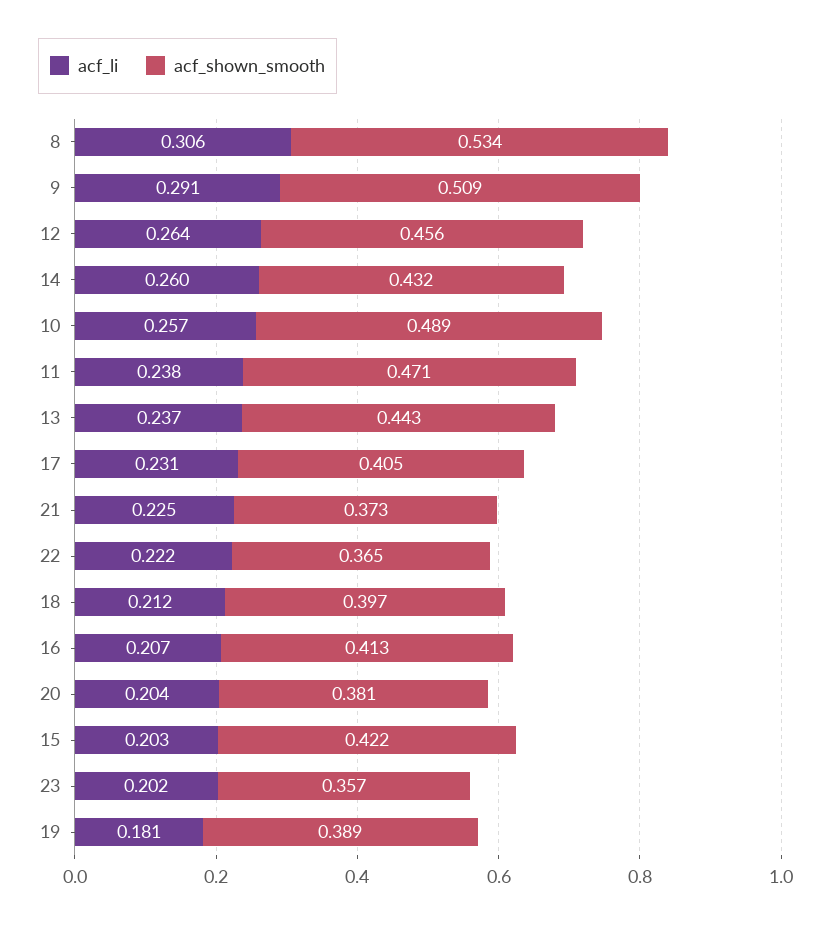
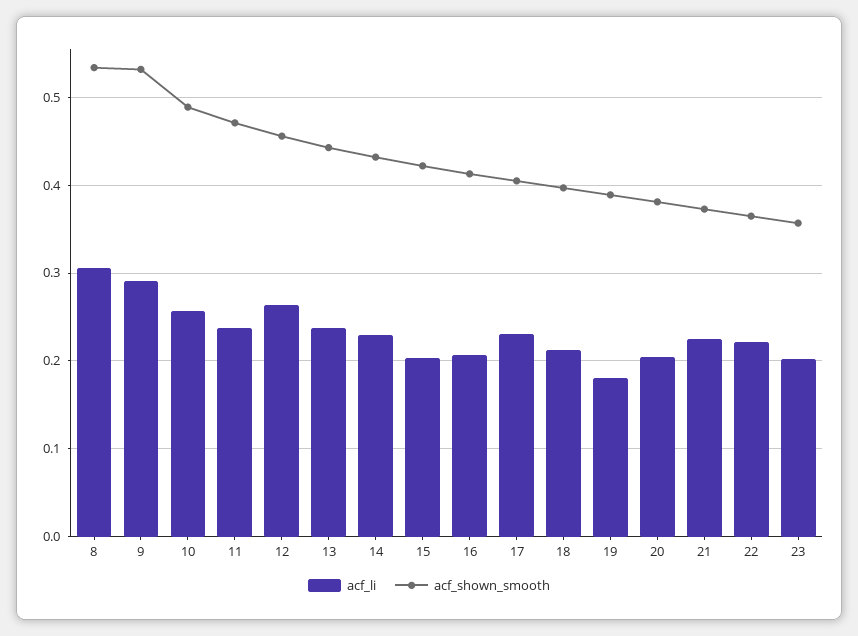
acf_shown_smooth, 9: 0.509 -> 0.53
acf_li, 14: 0.26 -> 0.23

